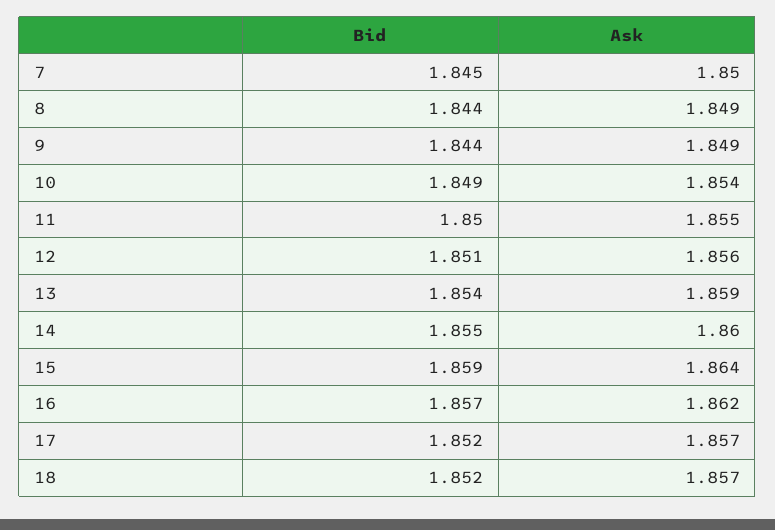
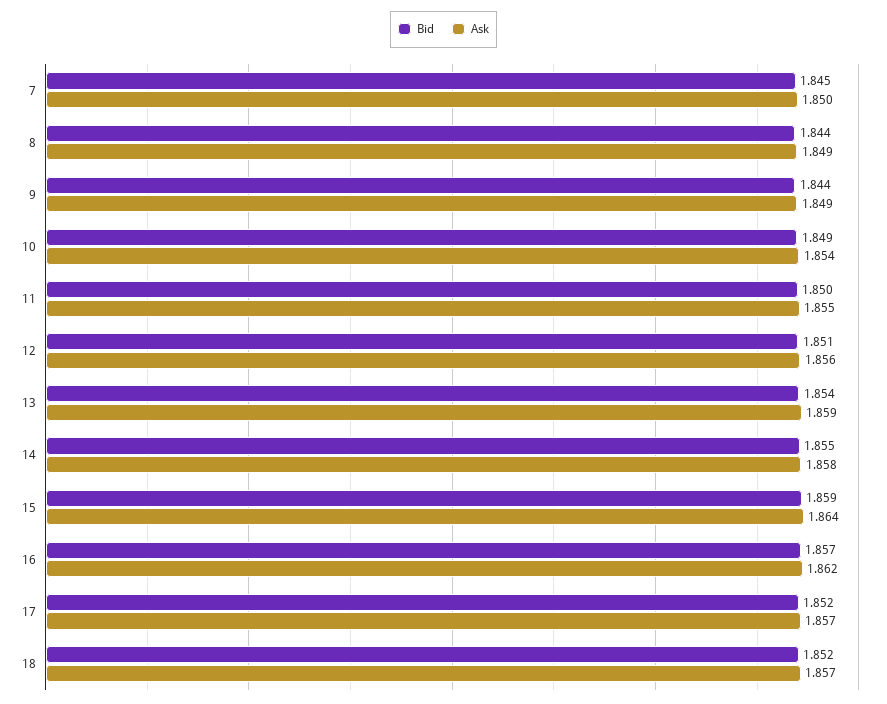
Ask, 14: 1.86 -> 1.858

